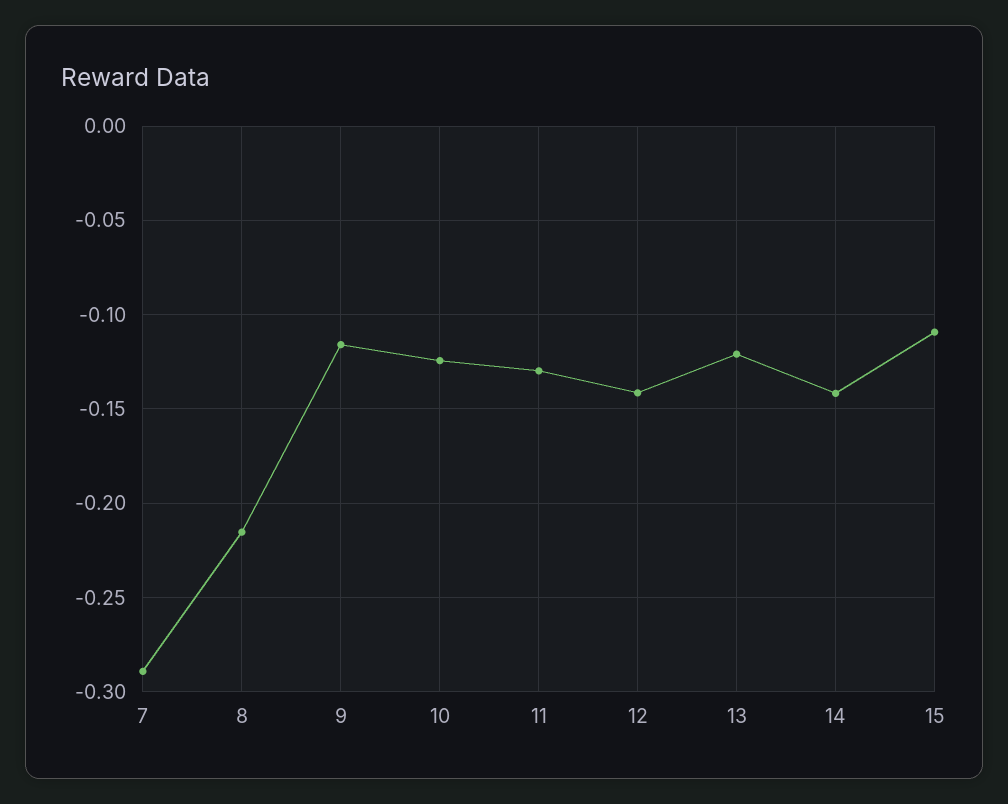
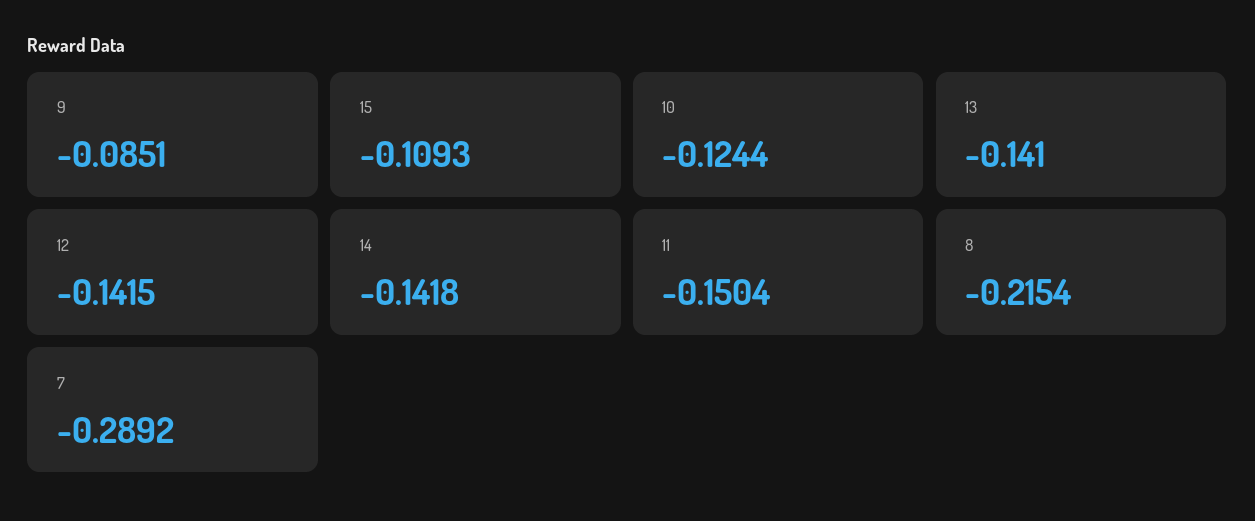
9: -0.115 -> -0.0851
11: -0.13 -> -0.1504
13: -0.12 -> -0.141

